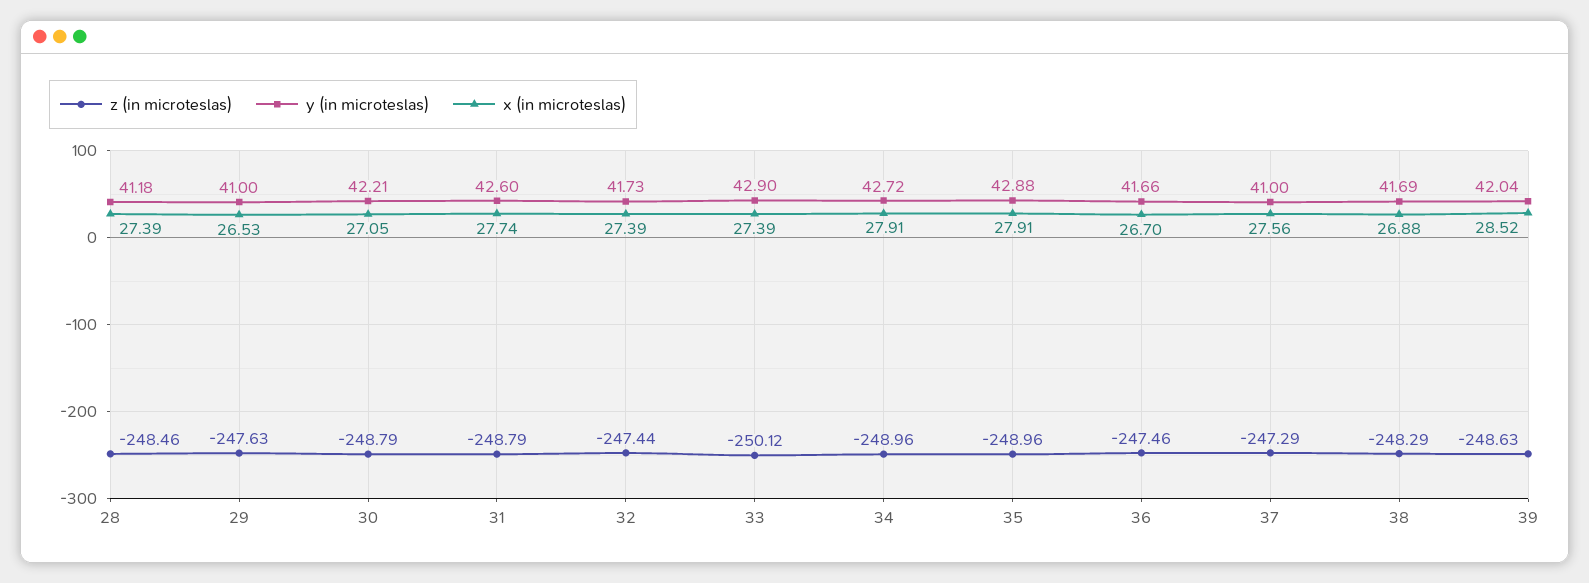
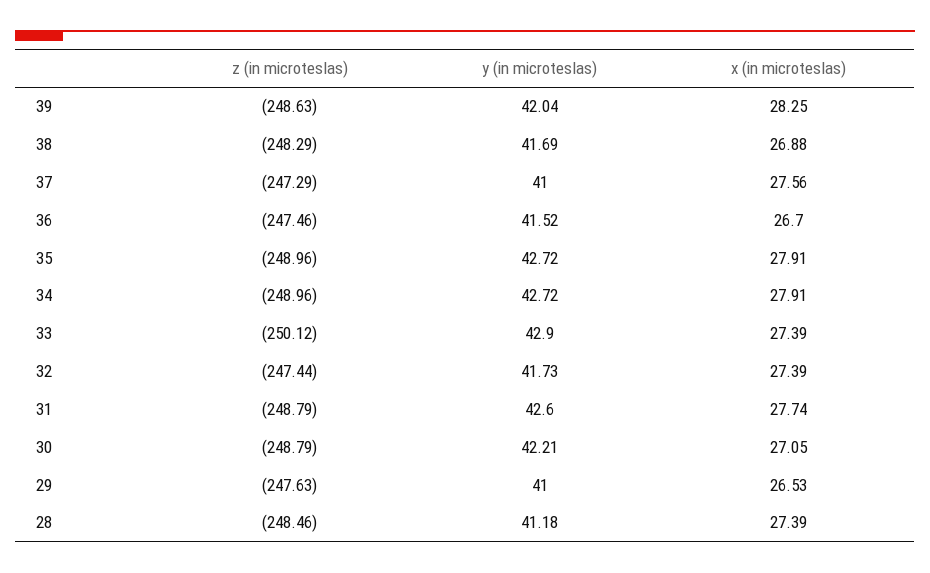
y (in microteslas), 35: 42.88 -> 42.72
y (in microteslas), 36: 41.66 -> 41.52
x (in microteslas), 39: 28.52 -> 28.25

